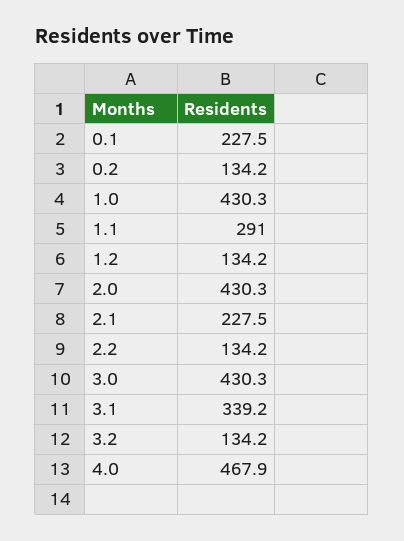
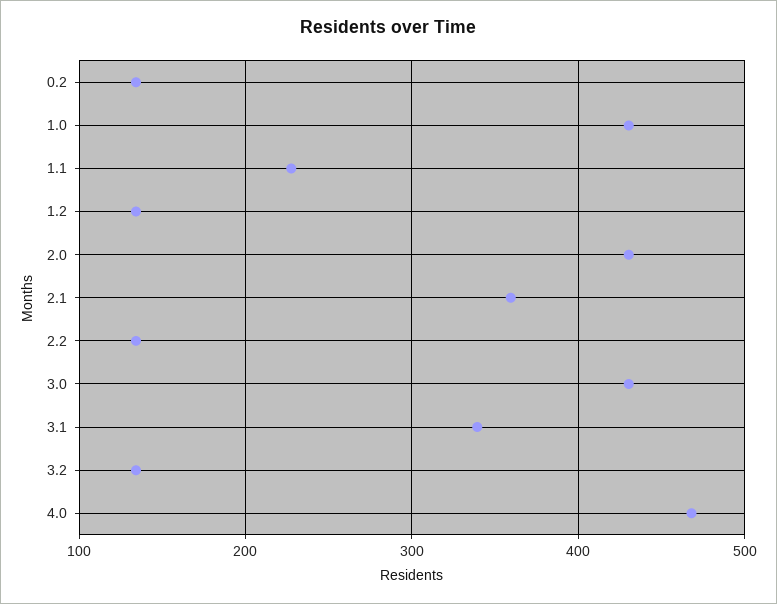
0.1: 227.5 -> none
1.1: 291 -> 230
2.1: 227.5 -> 360

